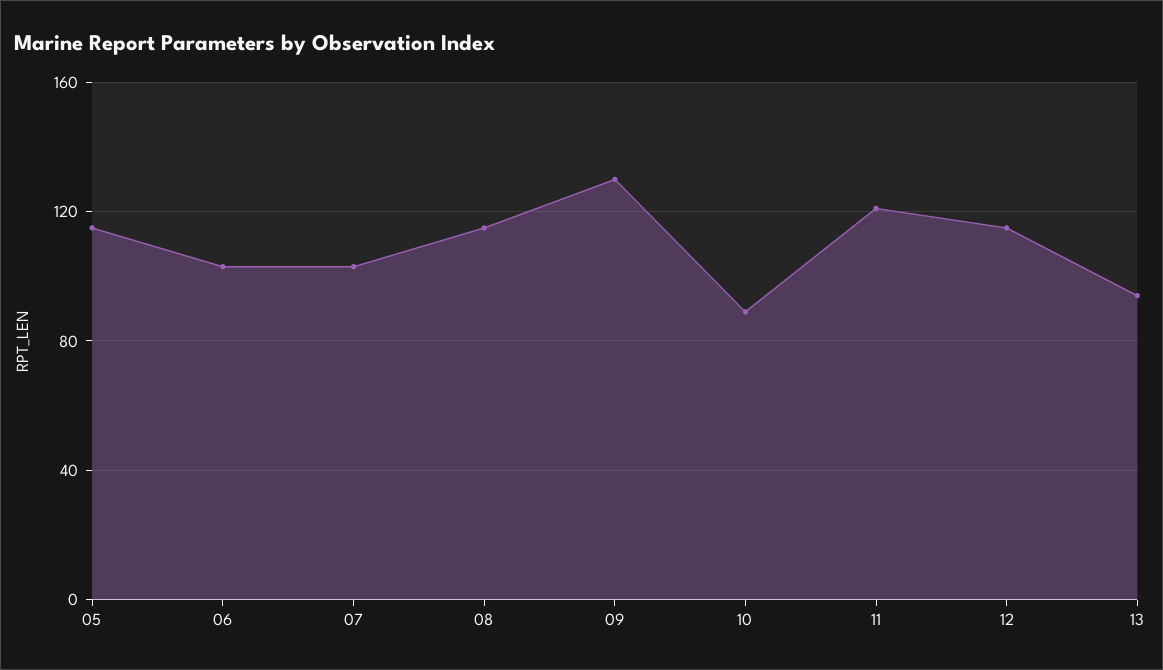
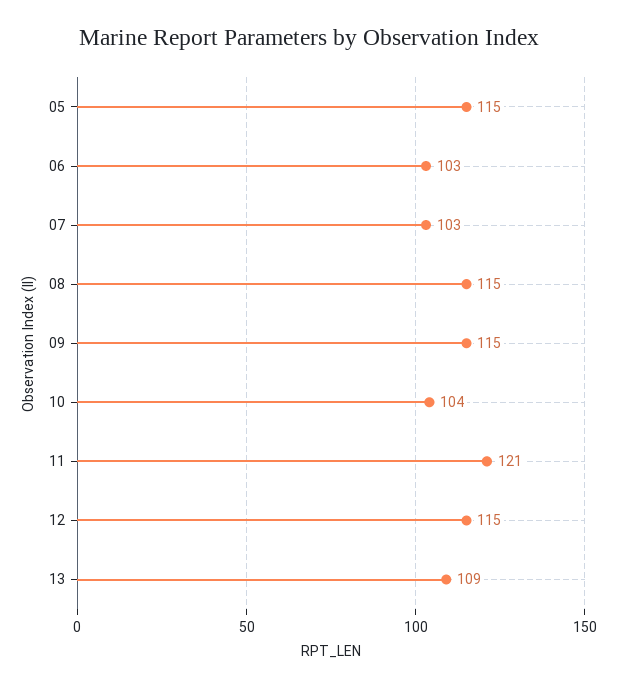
09: 130 -> 115
10: 90 -> 104
13: 95 -> 109

